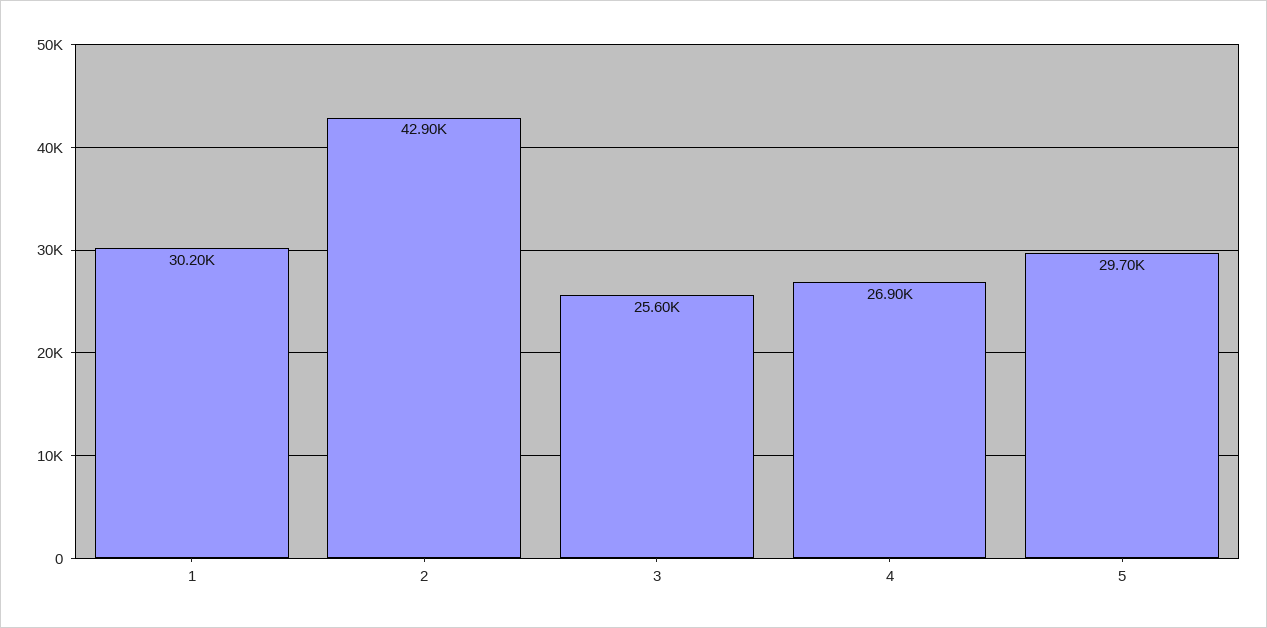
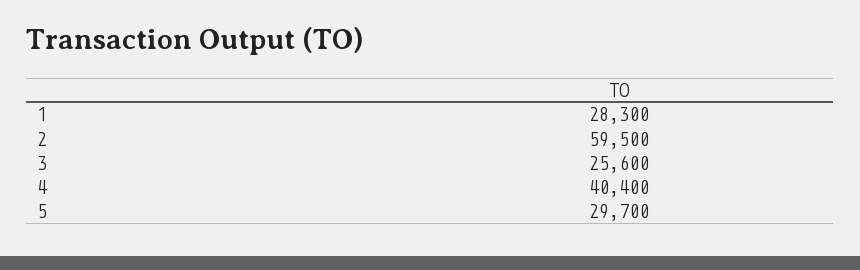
1: 30200 -> 28300
2: 42900 -> 59500
4: 26900 -> 40400

